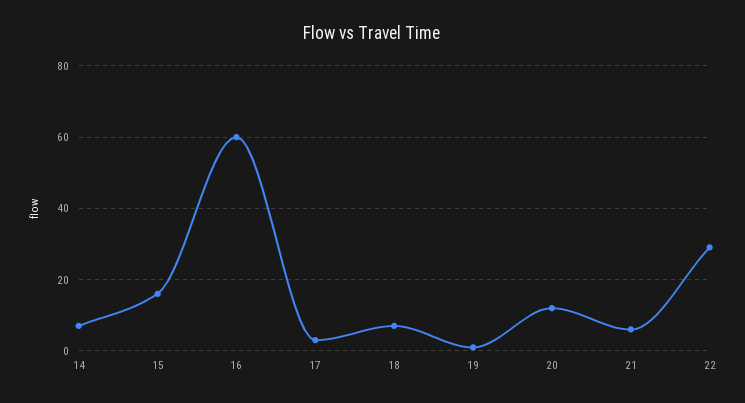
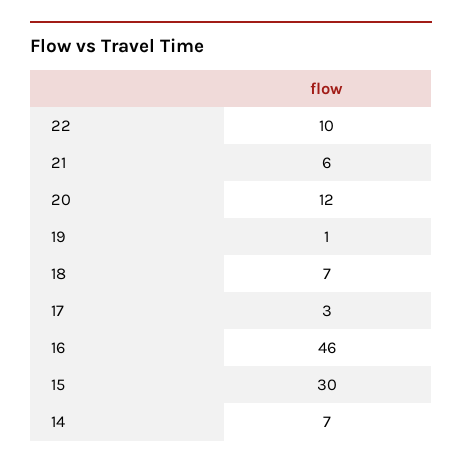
15: 15 -> 30
16: 60 -> 46
22: 30 -> 10

